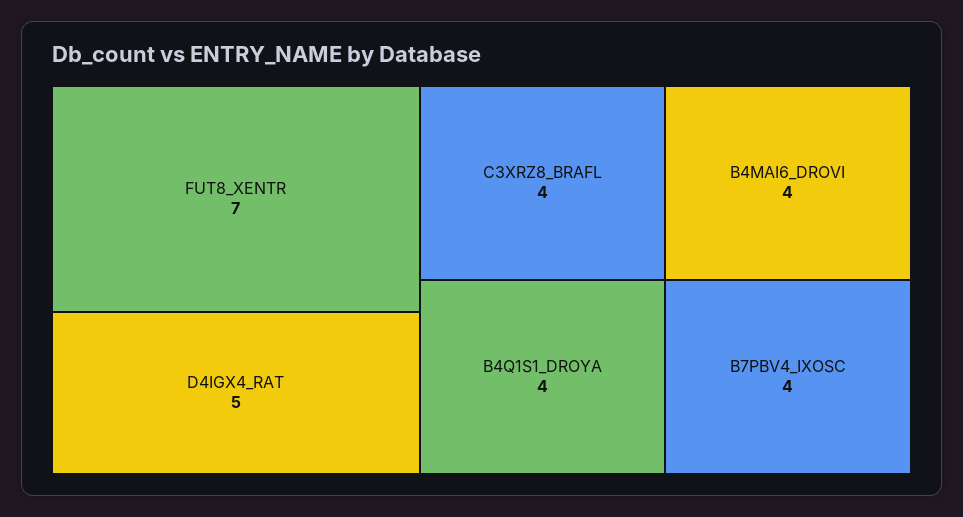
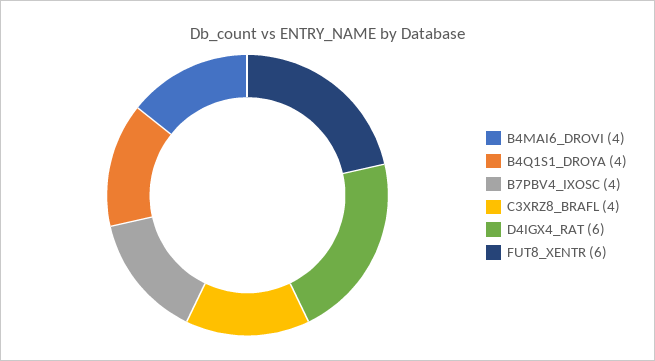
FUT8_XENTR: 7 -> 6
D4IGX4_RAT: 5 -> 6

